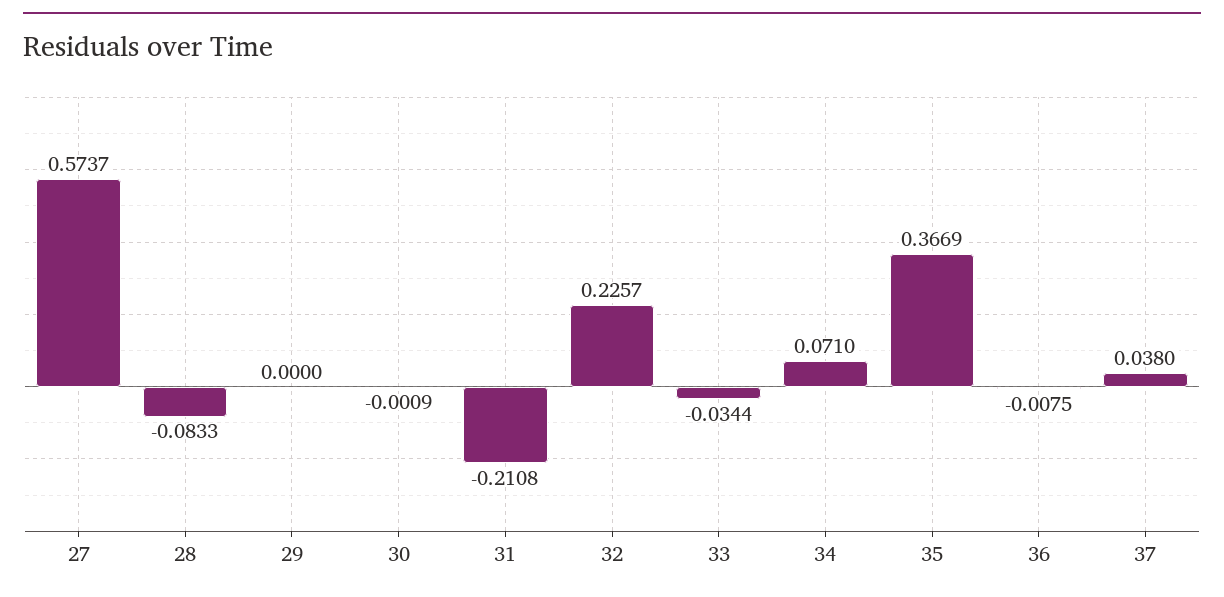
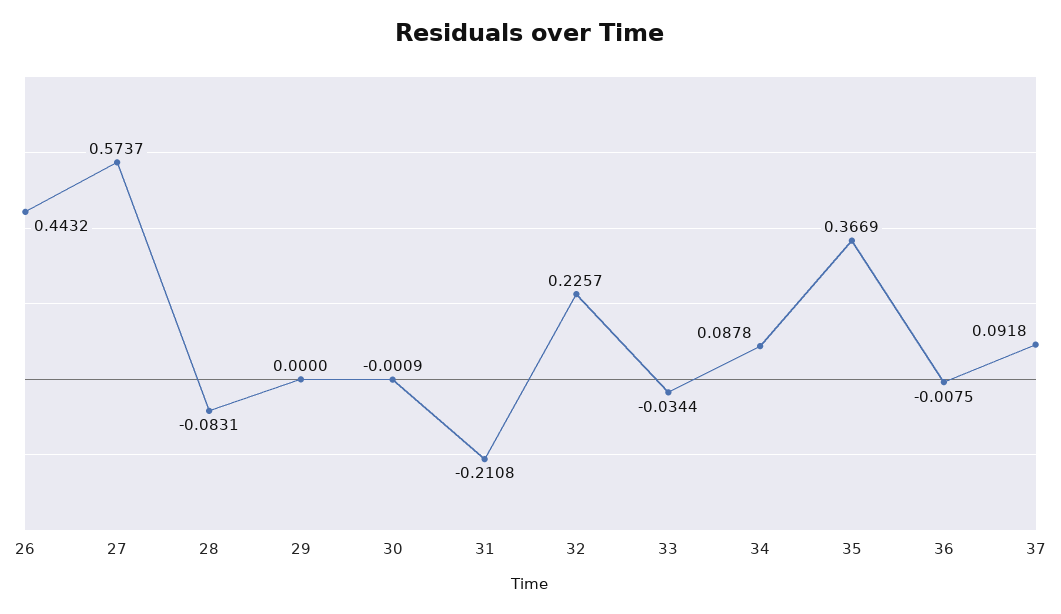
28: -0.0833 -> -0.0831
34: 0.071 -> 0.0878
37: 0.038 -> 0.0918
26: none -> 0.4432

